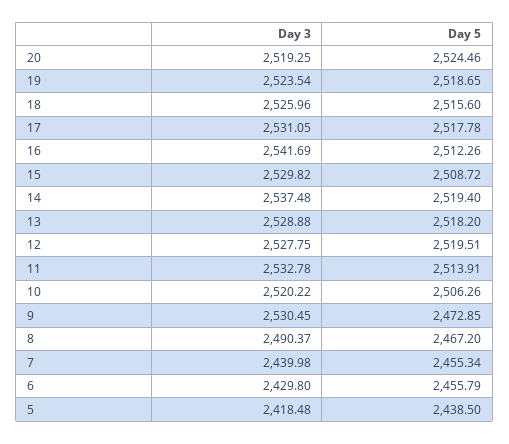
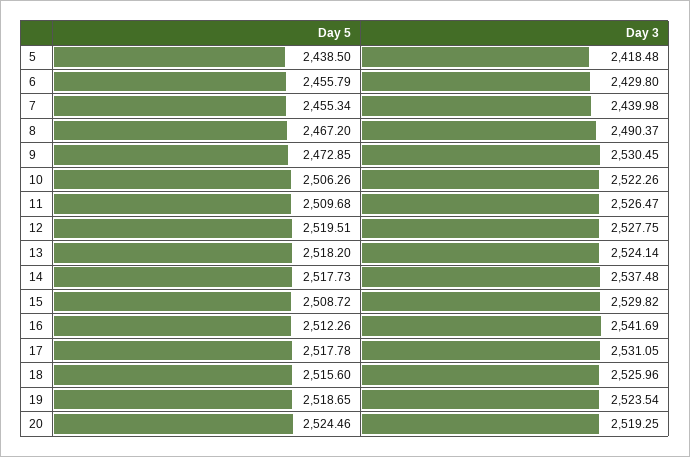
Day 5, 14: 2519.4 -> 2517.73
Day 3, 13: 2528.88 -> 2524.14
Day 3, 11: 2532.78 -> 2526.47
Day 5, 11: 2513.91 -> 2509.68
Day 3, 10: 2520.22 -> 2522.26

